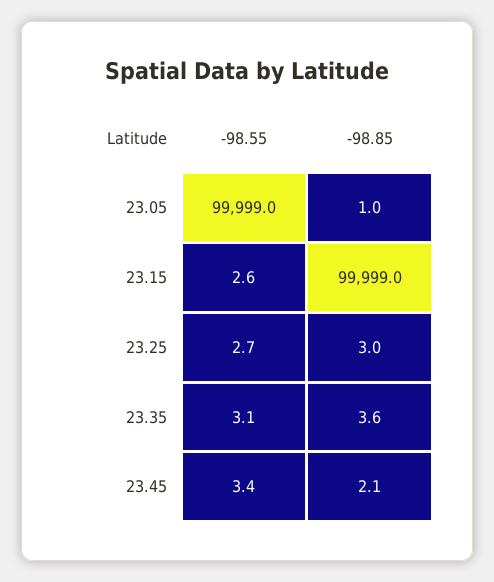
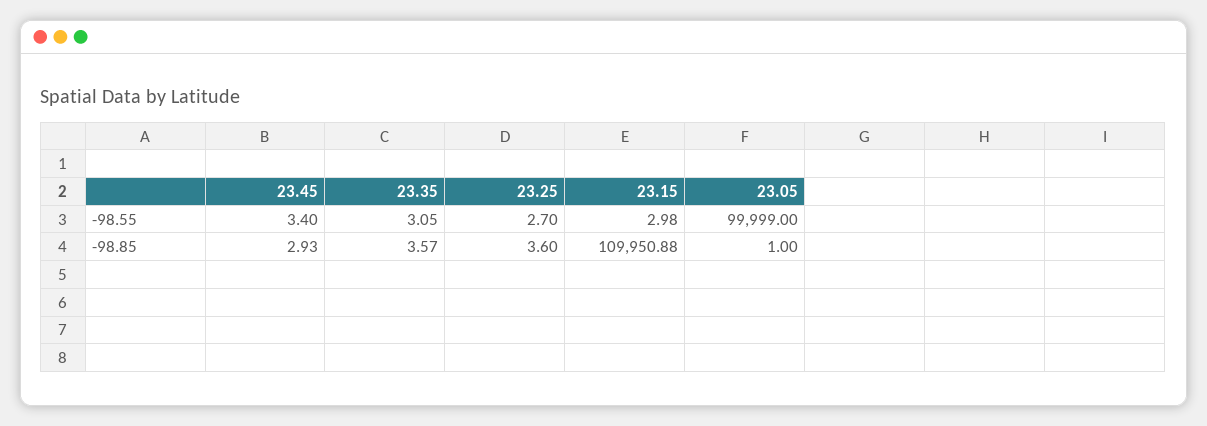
-98.55, 23.15: 2.6 -> 2.98
-98.85, 23.15: 99999 -> 109950.88
-98.85, 23.25: 3 -> 3.6
-98.85, 23.45: 2.1 -> 2.93

